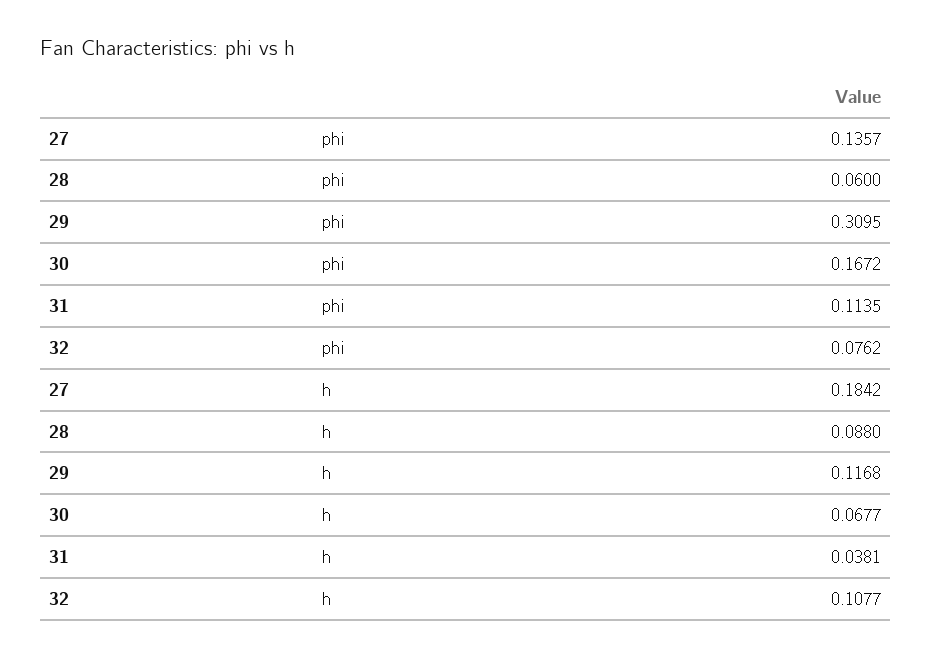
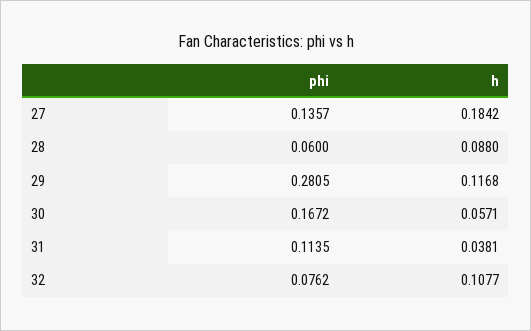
29, phi: 0.3095 -> 0.2805
30, h: 0.0677 -> 0.0571

